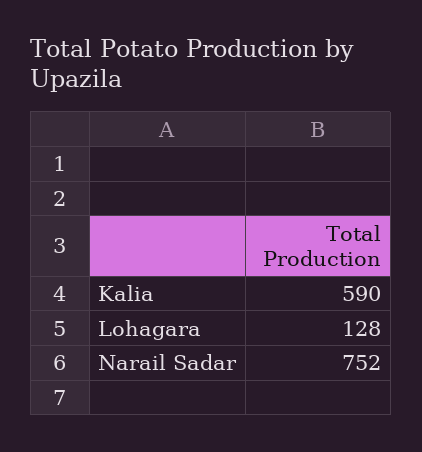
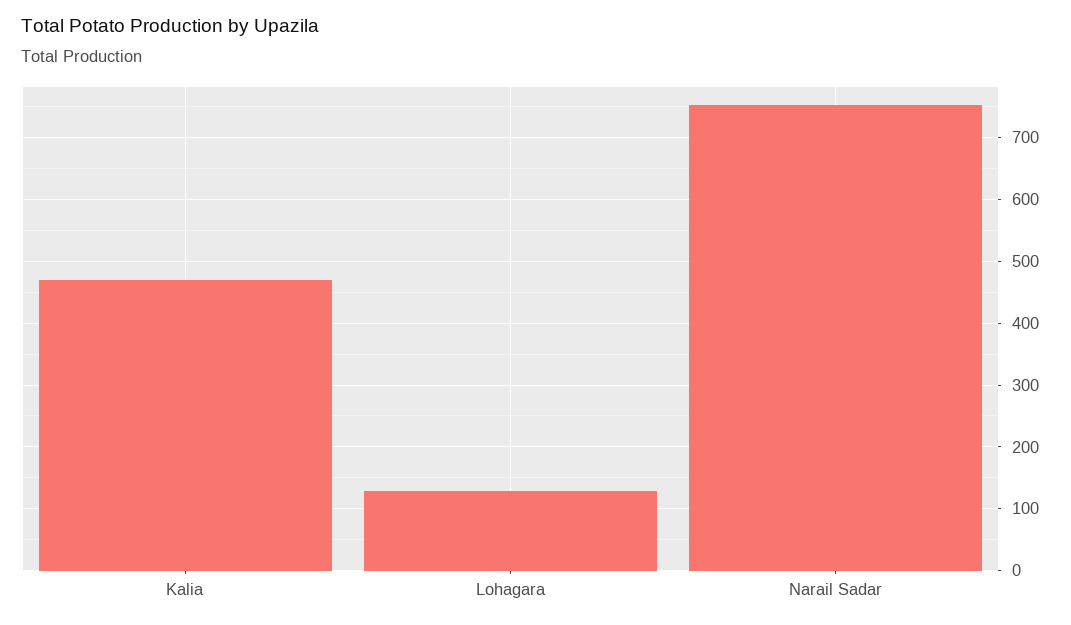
Kalia: 590 -> 470

